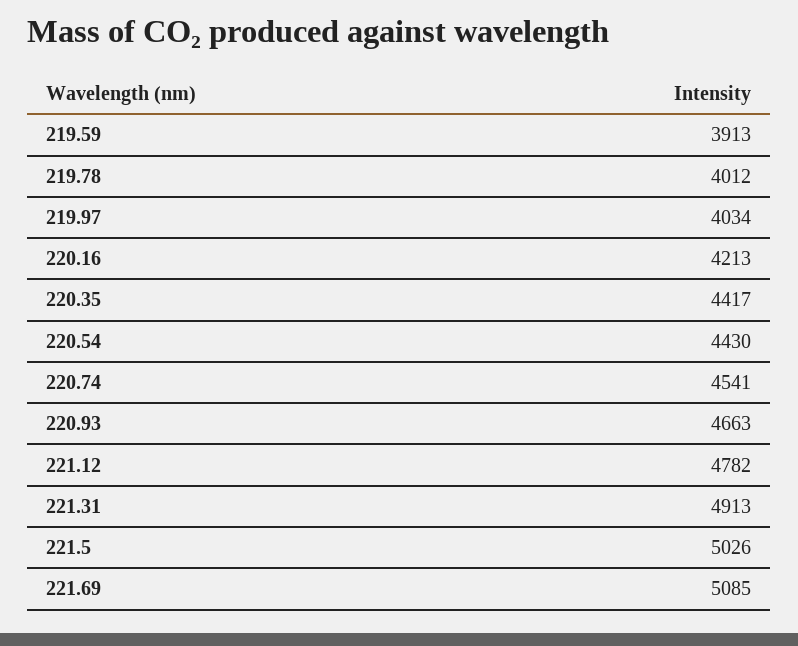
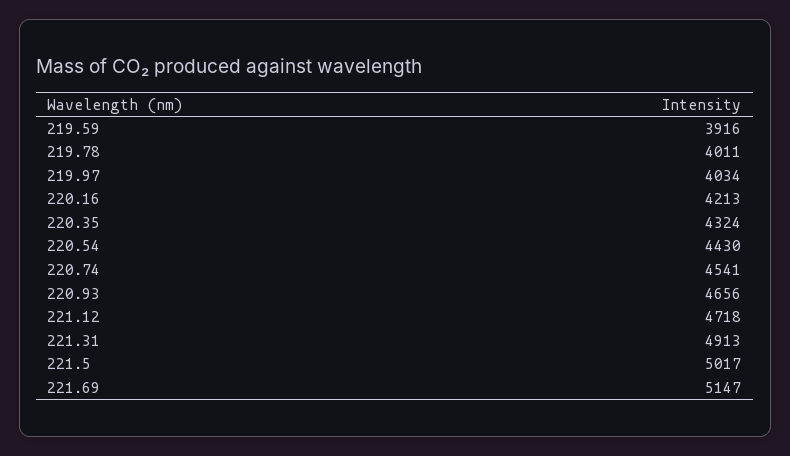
219.59: 3913 -> 3916
219.78: 4012 -> 4011
220.35: 4417 -> 4324
220.93: 4663 -> 4656
221.12: 4782 -> 4718
221.5: 5026 -> 5017
221.69: 5085 -> 5147

